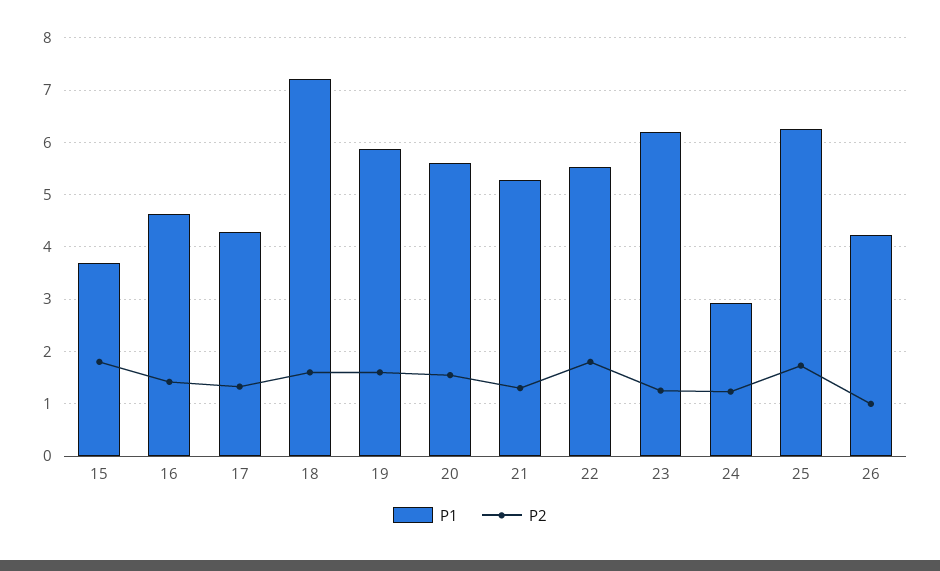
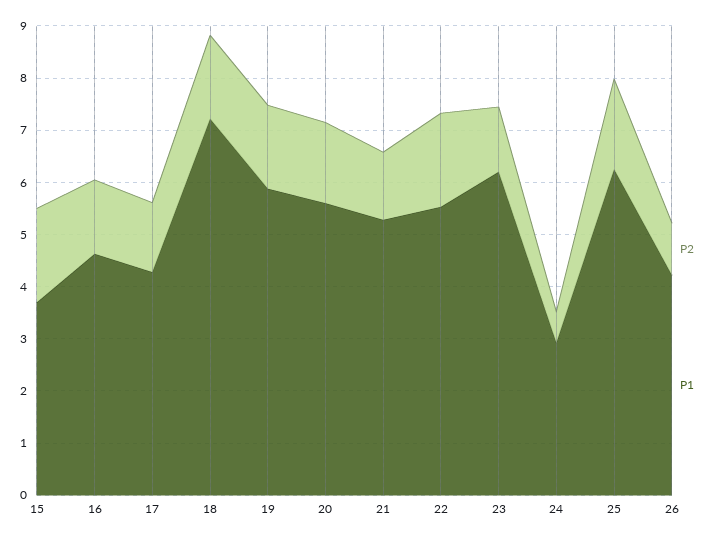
P2, 24: 1.2 -> 0.6

